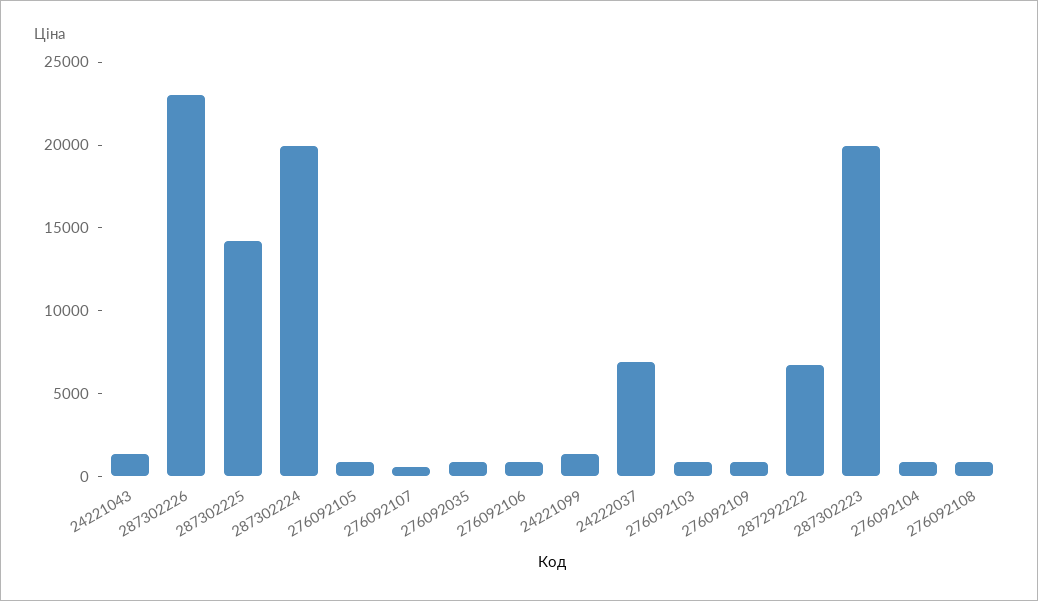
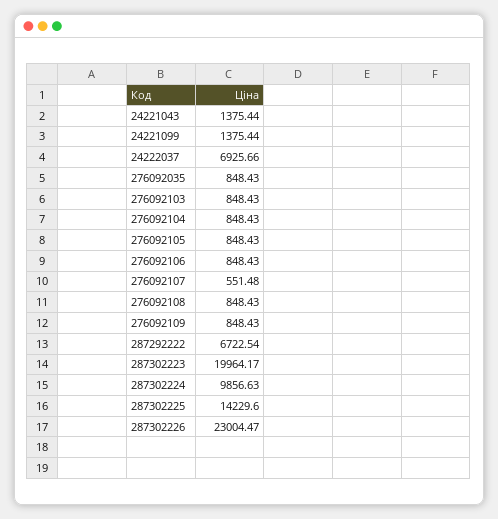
287302224: 20000 -> 9856.63

